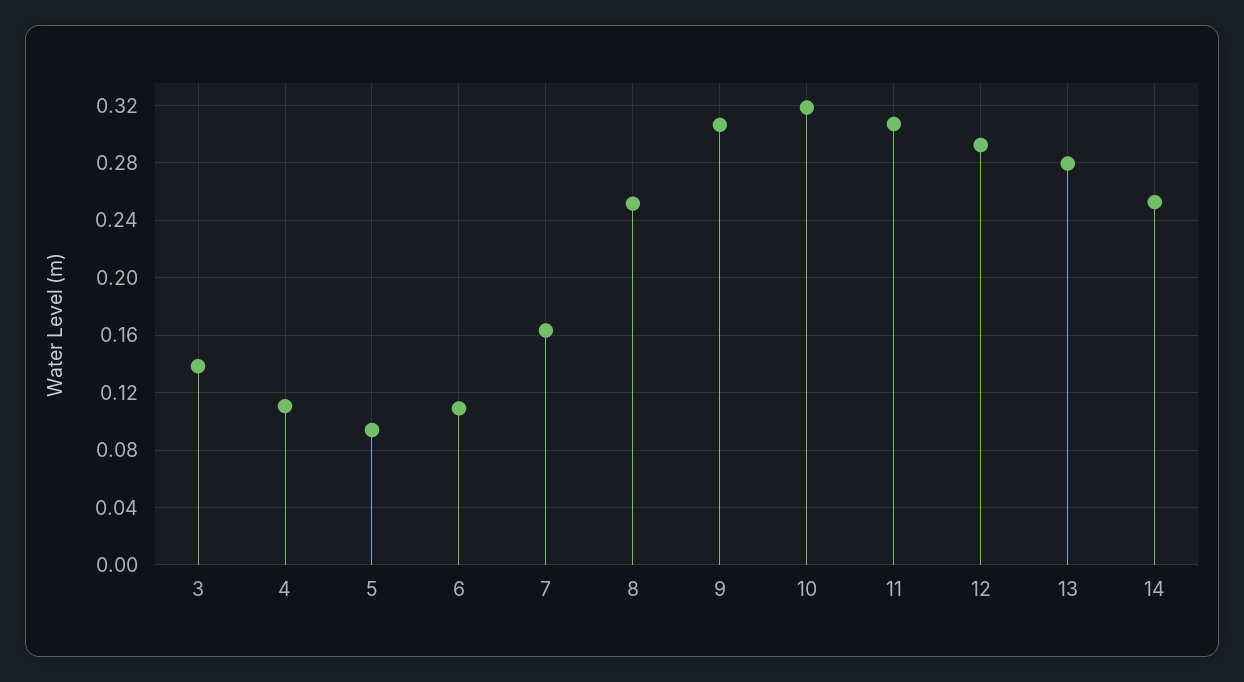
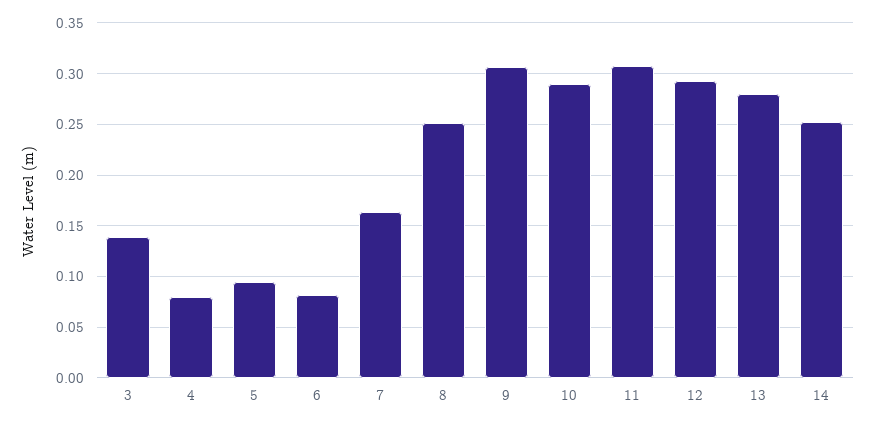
4: 0.11 -> 0.08
6: 0.11 -> 0.08
10: 0.32 -> 0.29

